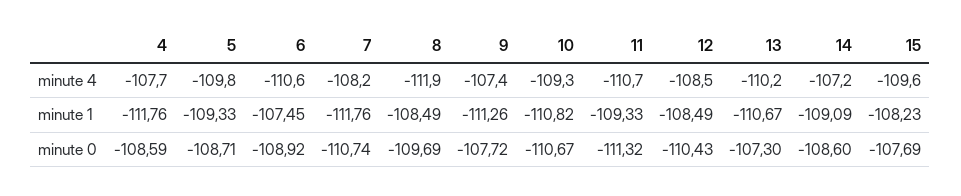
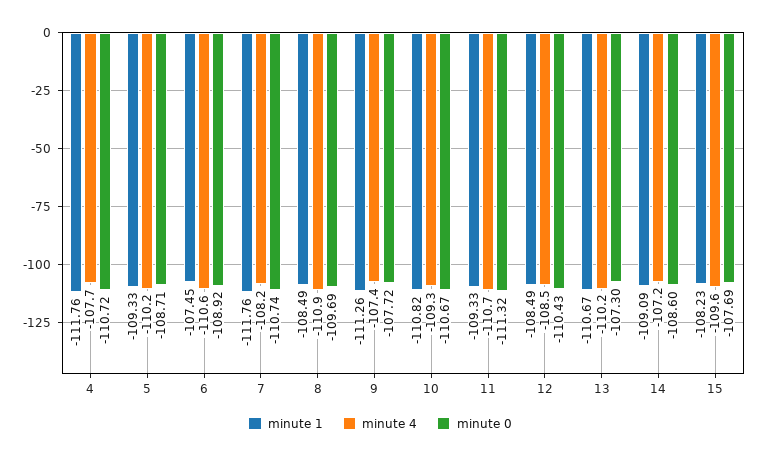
minute 4, 5: -109.8 -> -110.2
minute 4, 8: -111.9 -> -110.9
minute 0, 4: -108.59 -> -110.72

